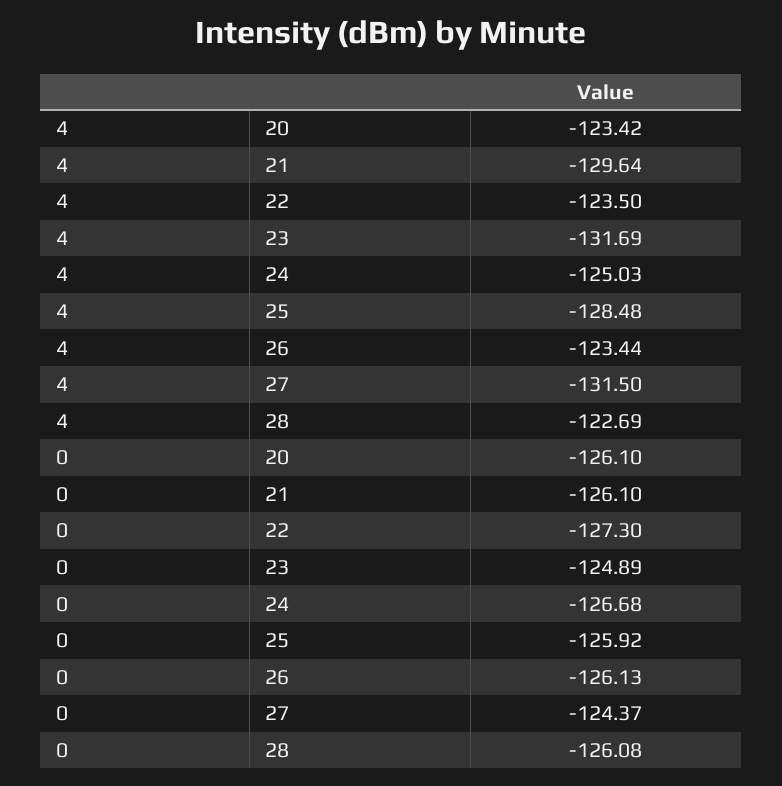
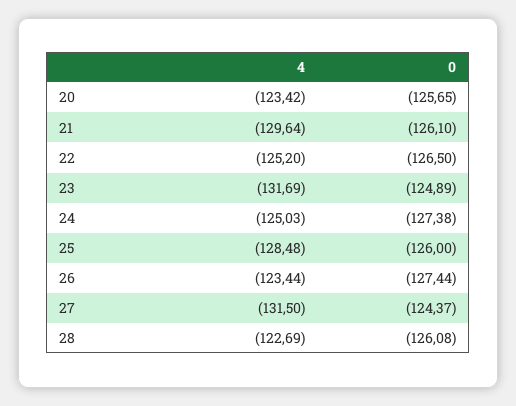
4, 22: -123.5 -> -125.2
0, 20: -126.1 -> -125.65
0, 22: -127.3 -> -126.5
0, 24: -126.68 -> -127.38
0, 25: -125.92 -> -126
0, 26: -126.13 -> -127.44

